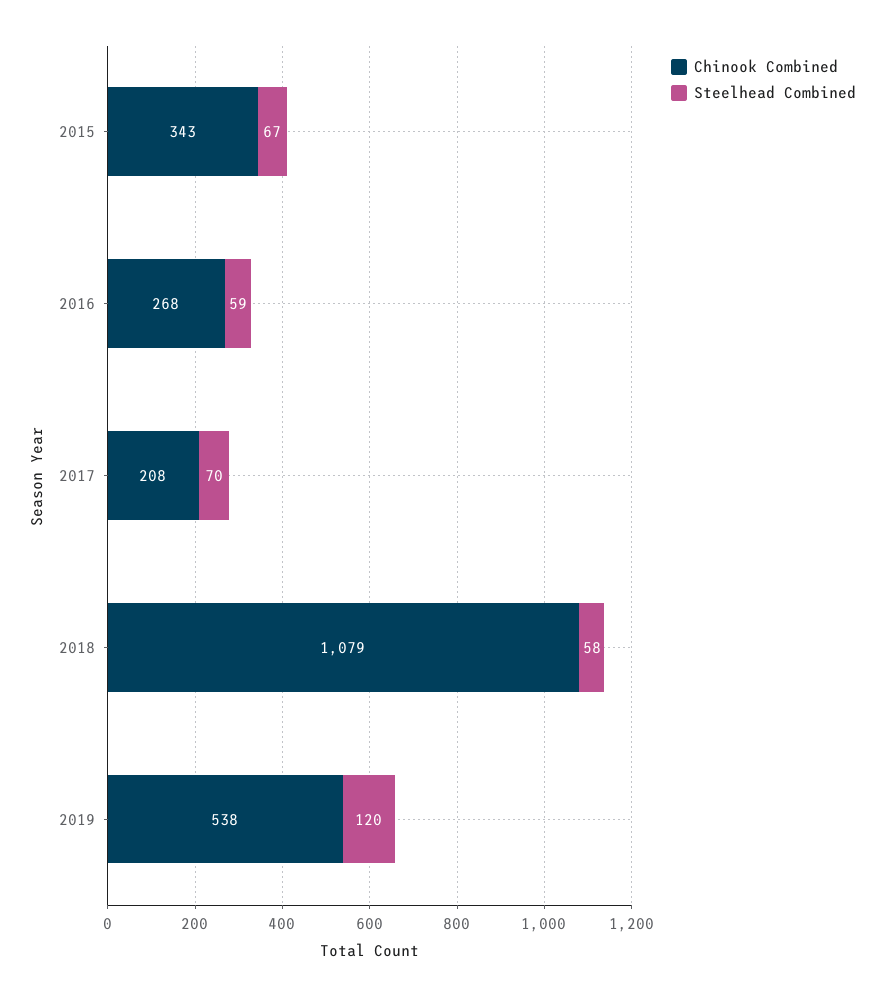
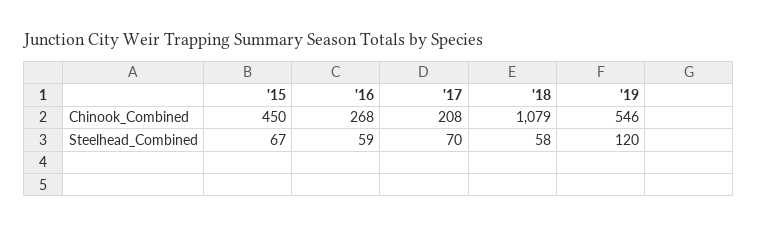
Chinook Combined, 2015: 343 -> 450
Chinook Combined, 2019: 538 -> 546

